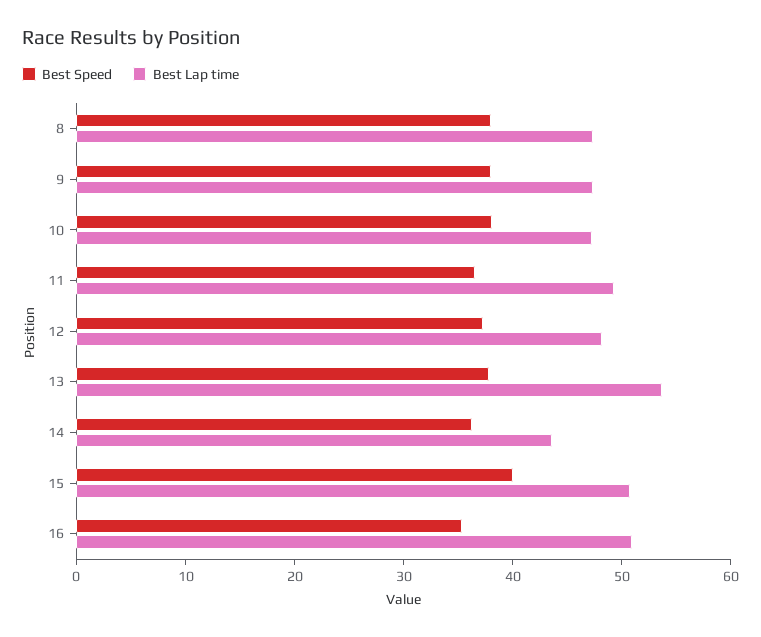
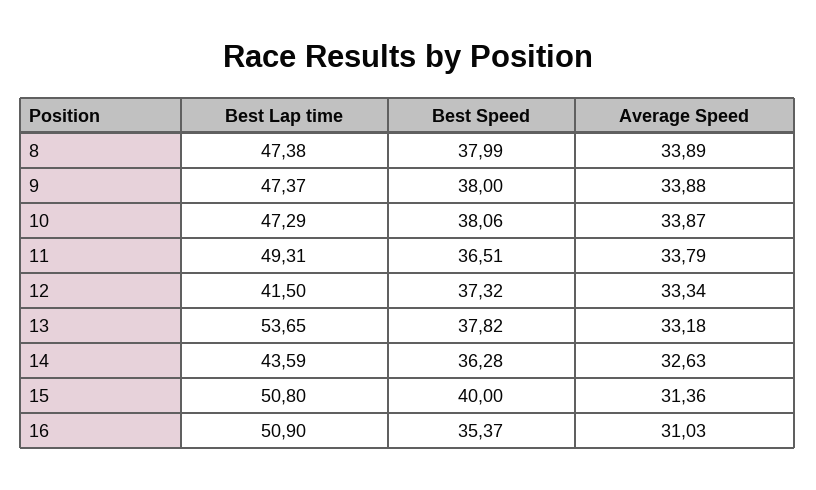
Best Lap time, 12: 48 -> 41.5
Average Speed, 8: none -> 33.89
Average Speed, 9: none -> 33.88
Average Speed, 10: none -> 33.87
Average Speed, 11: none -> 33.79
Average Speed, 12: none -> 33.34
Average Speed, 13: none -> 33.18
Average Speed, 14: none -> 32.63
Average Speed, 15: none -> 31.36
Average Speed, 16: none -> 31.03

